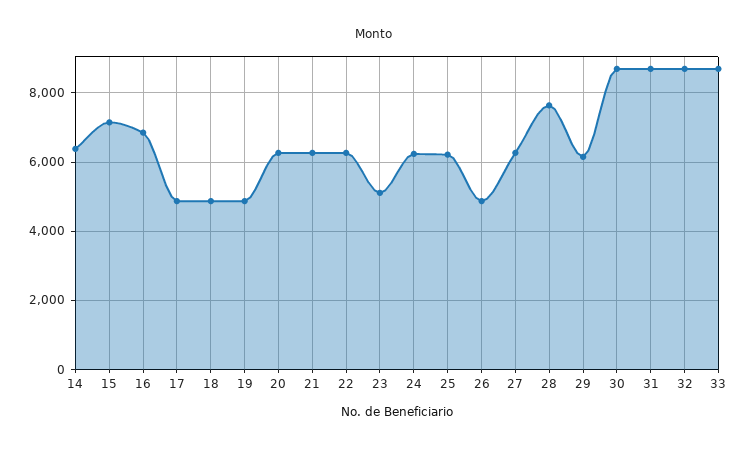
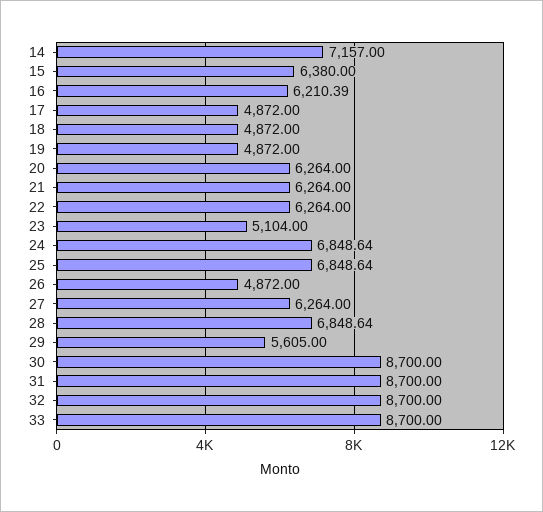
14: 6400 -> 7157
15: 7200 -> 6380
16: 6800 -> 6210.39
24: 6200 -> 6848.64
25: 6200 -> 6848.64
28: 7600 -> 6848.64
29: 6200 -> 5605

